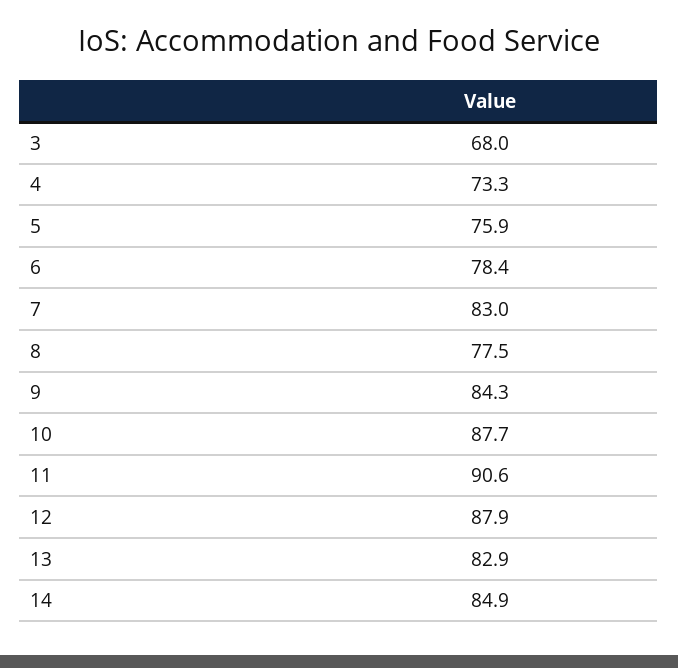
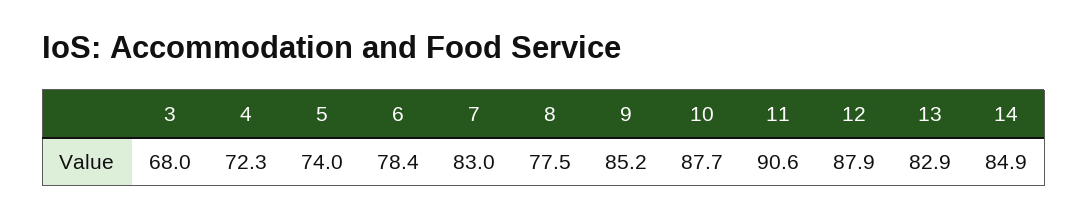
4: 73.3 -> 72.3
5: 75.9 -> 74
9: 84.3 -> 85.2

